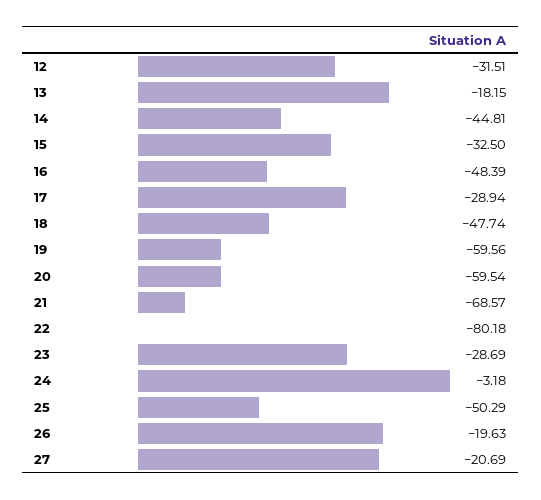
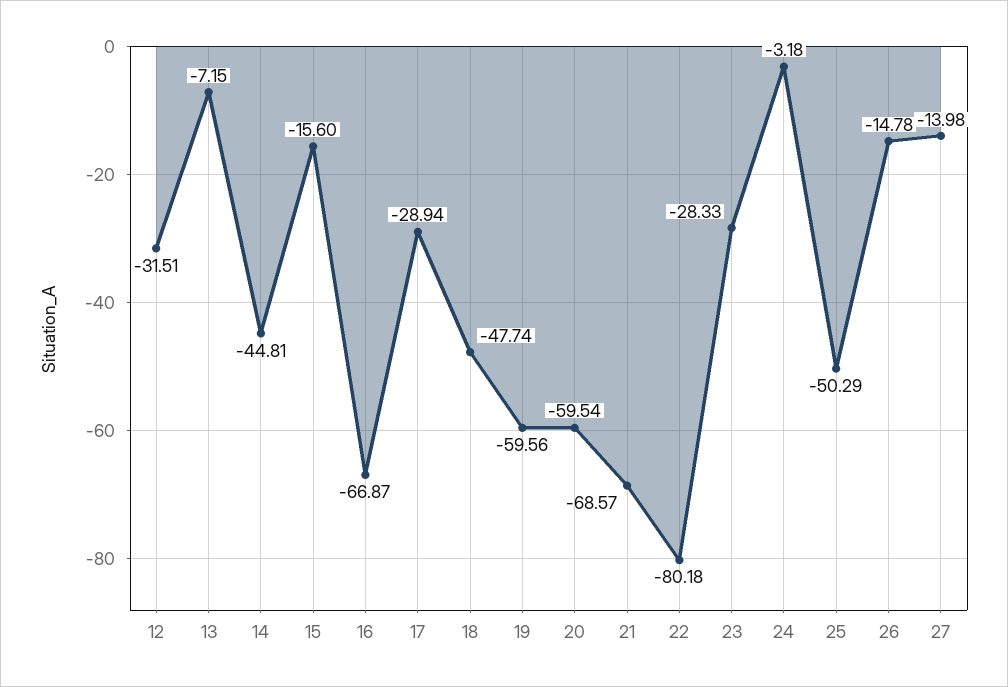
13: -18.15 -> -7.15
15: -32.5 -> -15.6
16: -48.39 -> -66.87
23: -28.69 -> -28.33
26: -19.63 -> -14.78
27: -20.69 -> -13.98

